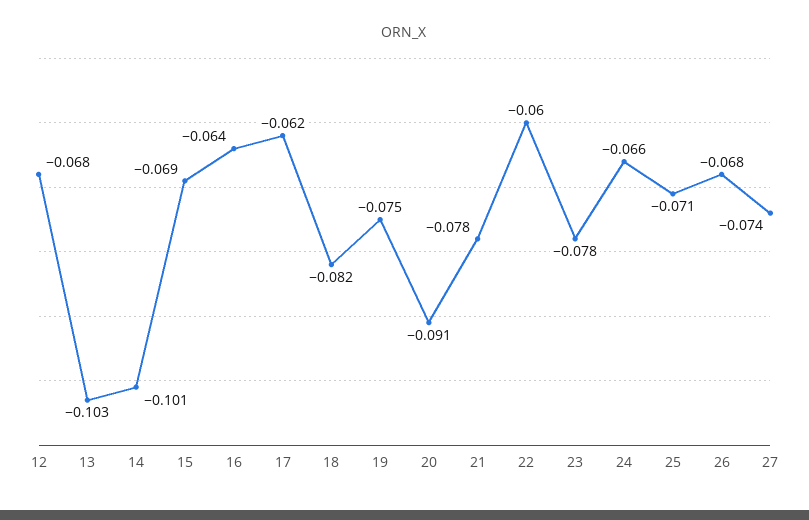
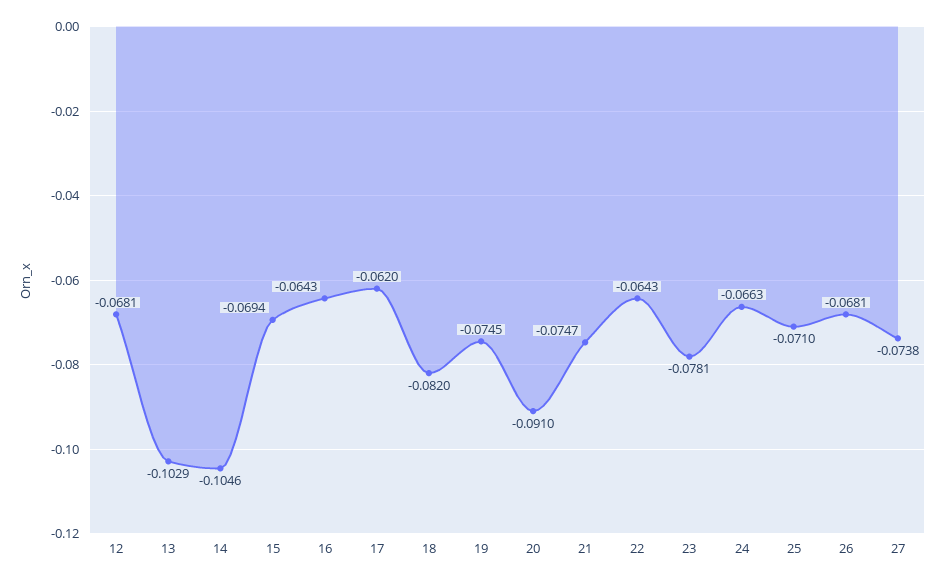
14: -0.101 -> -0.1046
21: -0.078 -> -0.0747
22: -0.06 -> -0.0643

